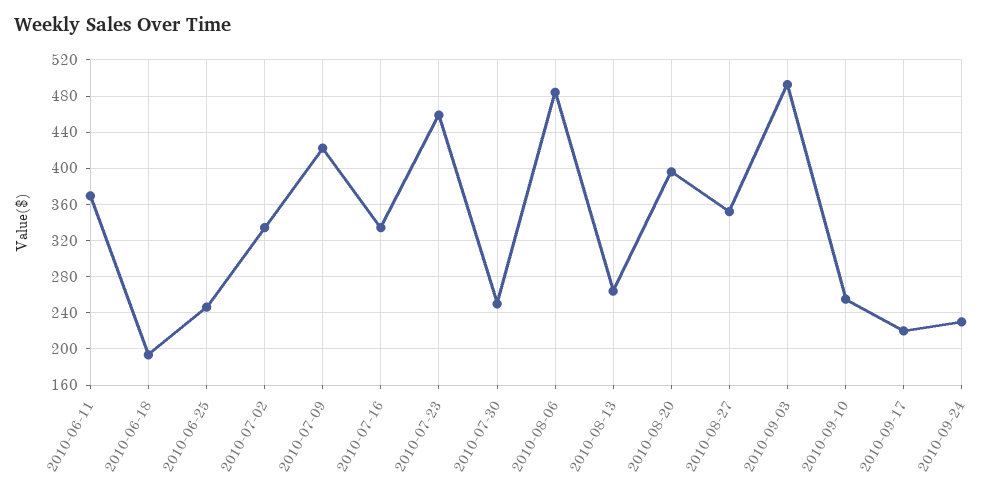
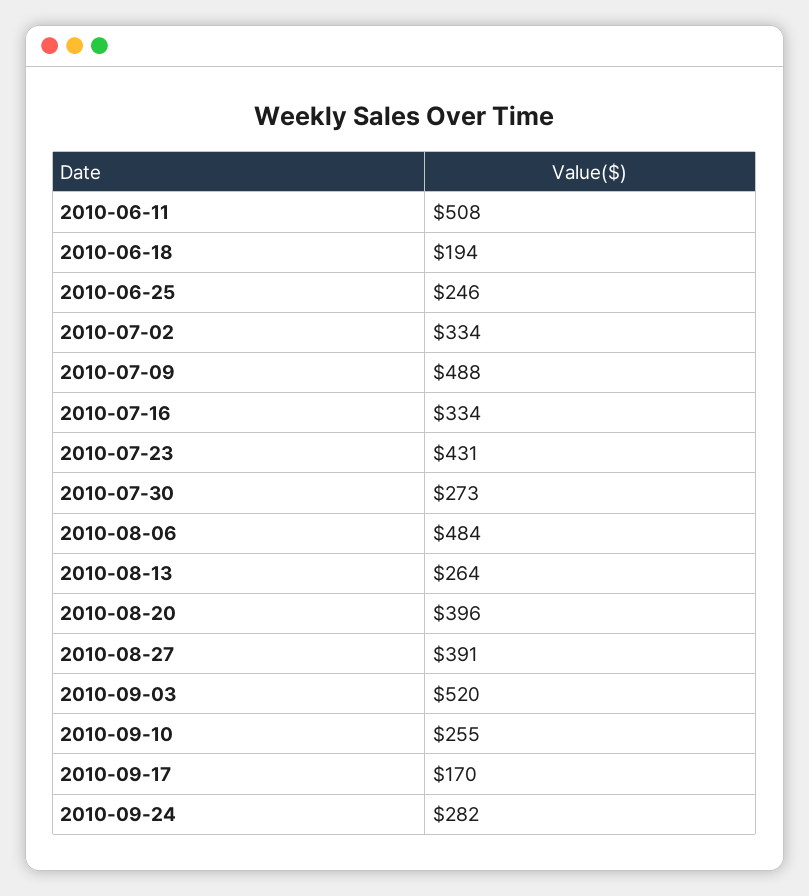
2010-06-11: 370 -> 508
2010-07-09: 420 -> 488
2010-07-23: 460 -> 431
2010-07-30: 250 -> 273
2010-08-27: 350 -> 391
2010-09-03: 490 -> 520
2010-09-17: 220 -> 170
2010-09-24: 230 -> 282

